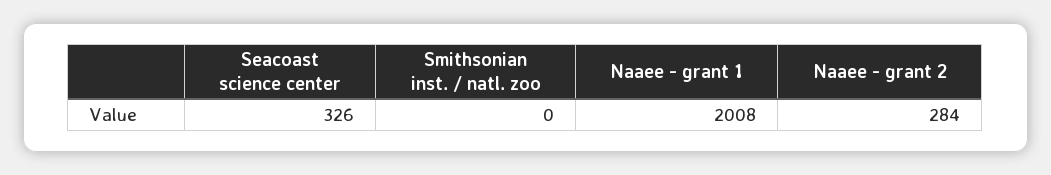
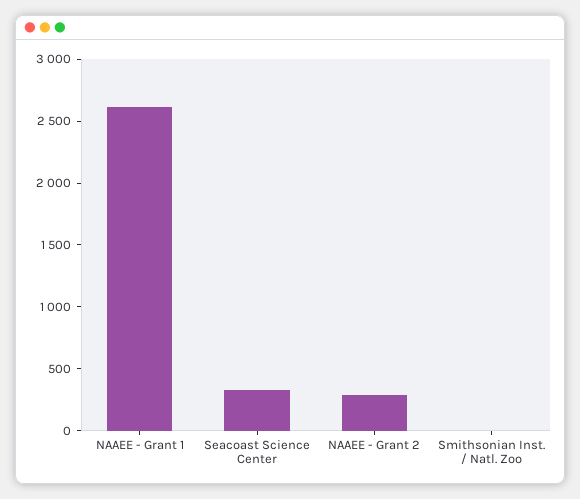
Naaee - grant 1: 2008 -> 2600

